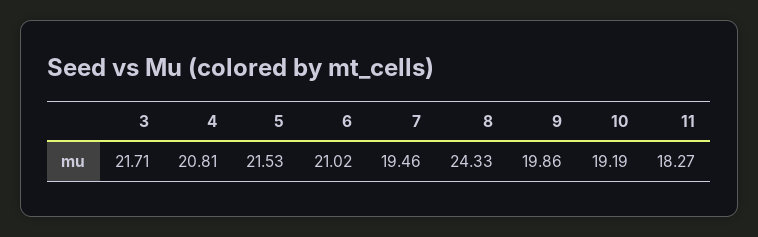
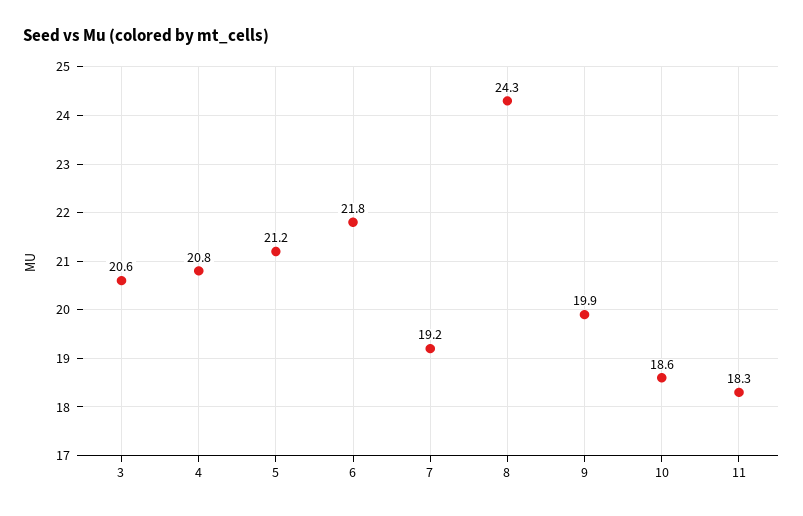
3: 21.71 -> 20.6
5: 21.53 -> 21.2
6: 21.02 -> 21.8
7: 19.46 -> 19.2
10: 19.19 -> 18.6

